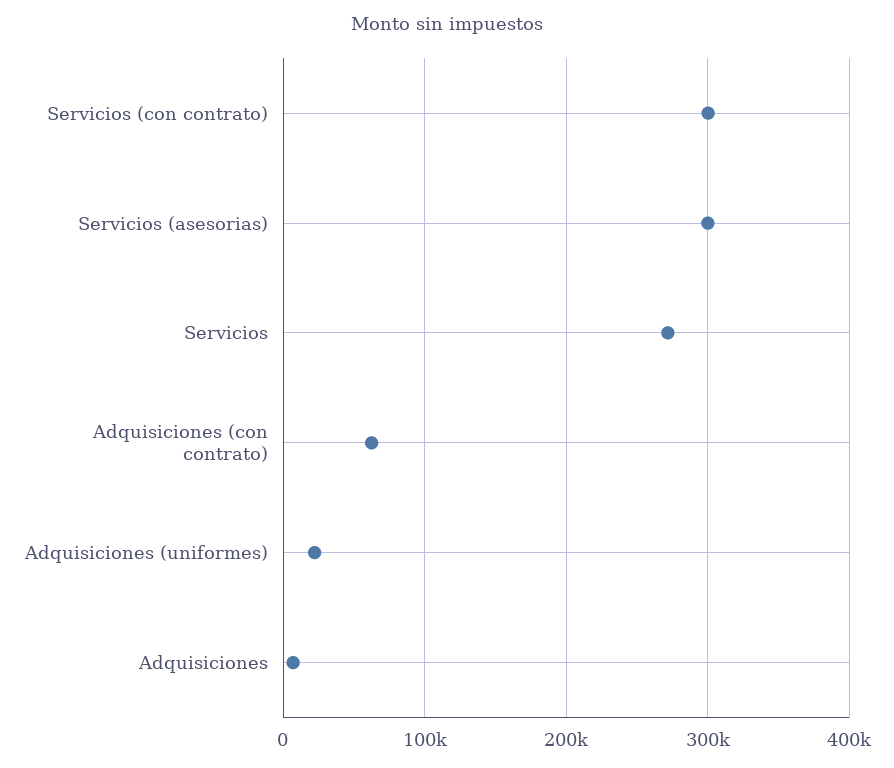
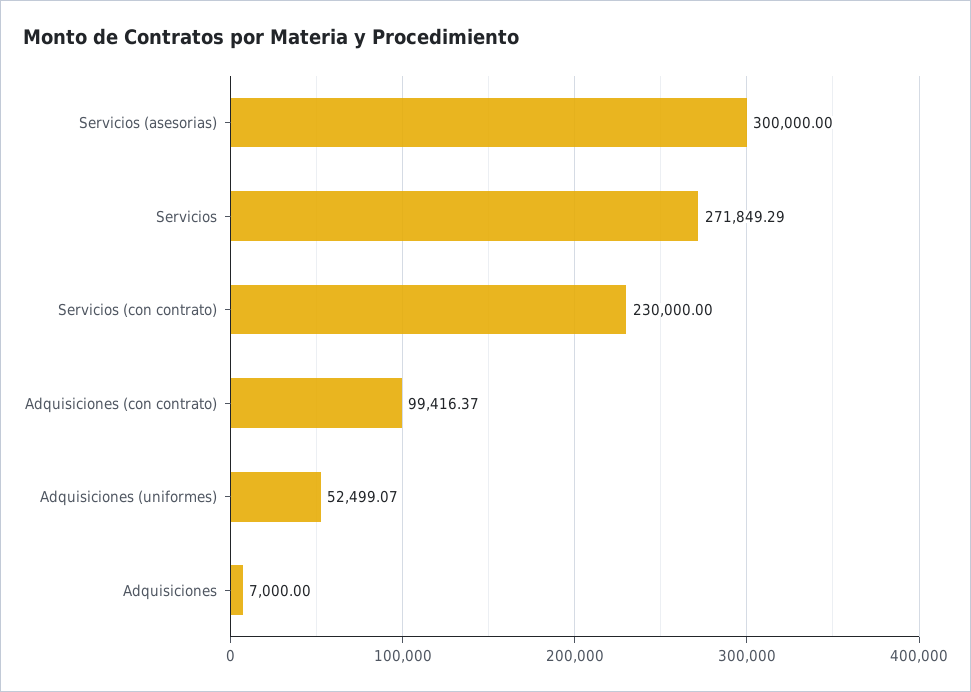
Servicios (con contrato): 300000 -> 230000
Adquisiciones (con contrato): 60000 -> 99416.37
Adquisiciones (uniformes): 20000 -> 52499.07

